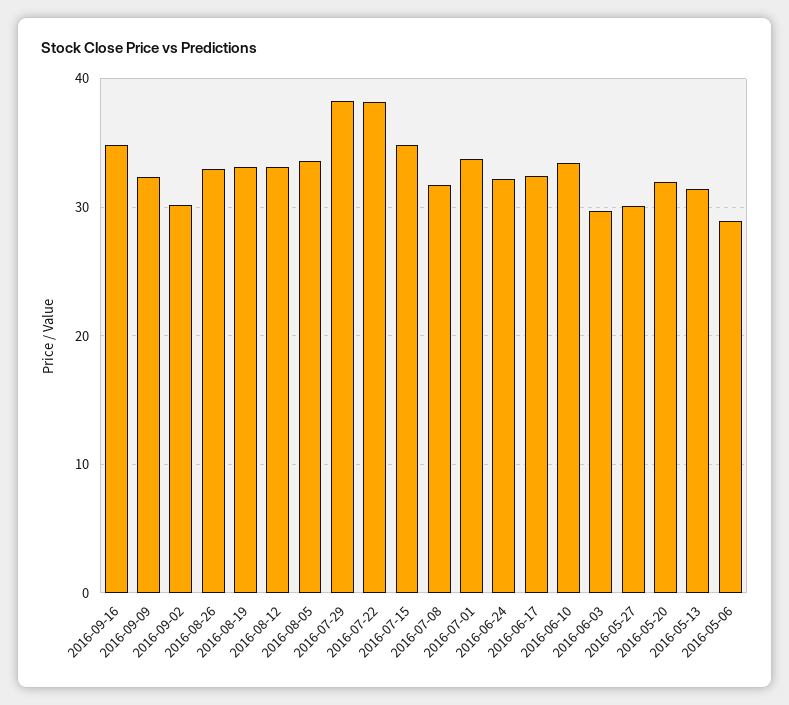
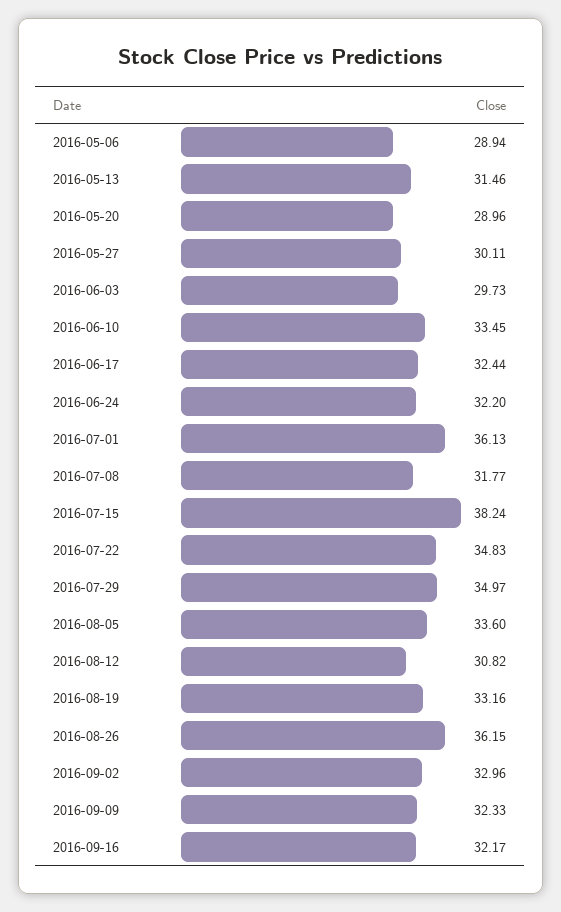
2016-09-16: 35 -> 32.17
2016-09-02: 30 -> 32.96
2016-08-26: 33 -> 36.15
2016-08-12: 33 -> 30.82
2016-07-29: 38 -> 34.97
2016-07-22: 38 -> 34.83
2016-07-15: 35 -> 38.24
2016-07-01: 34 -> 36.13
2016-05-20: 32 -> 28.96

